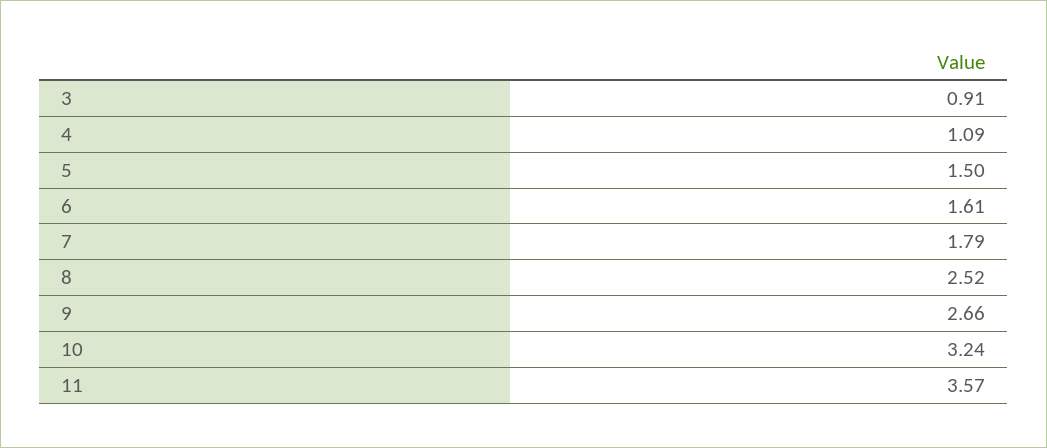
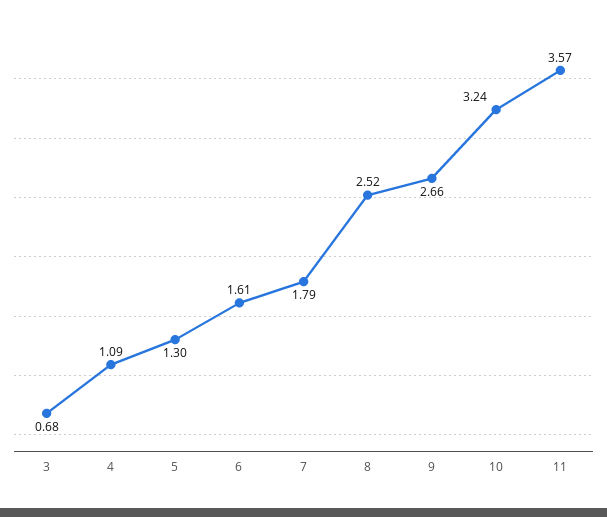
3: 0.91 -> 0.68
5: 1.5 -> 1.3

